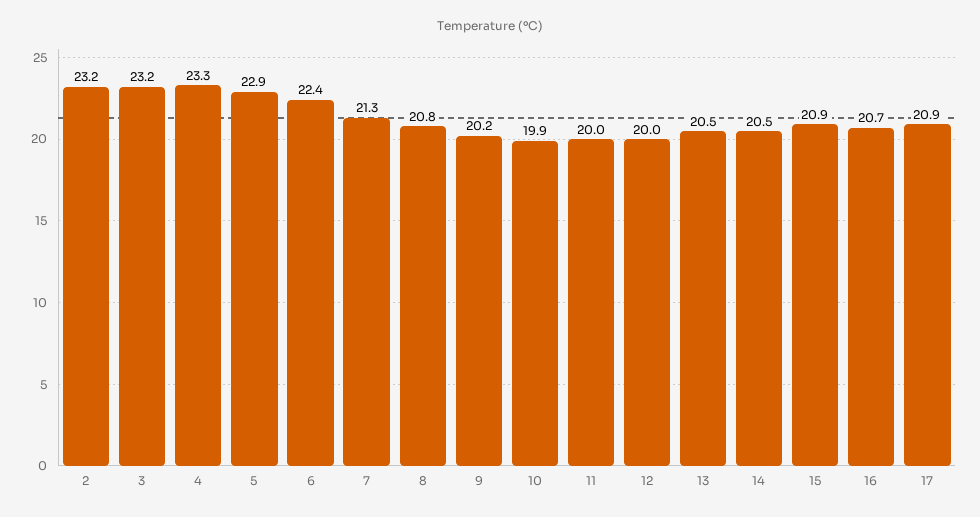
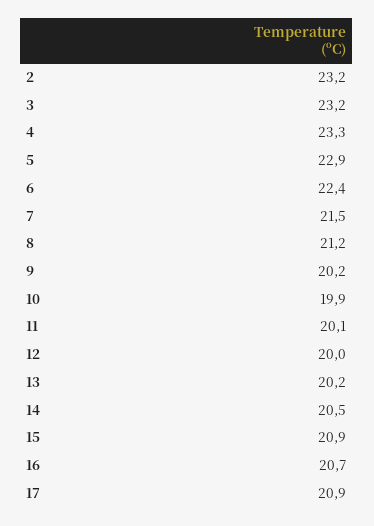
7: 21.3 -> 21.5
8: 20.8 -> 21.2
11: 20 -> 20.1
13: 20.5 -> 20.2

